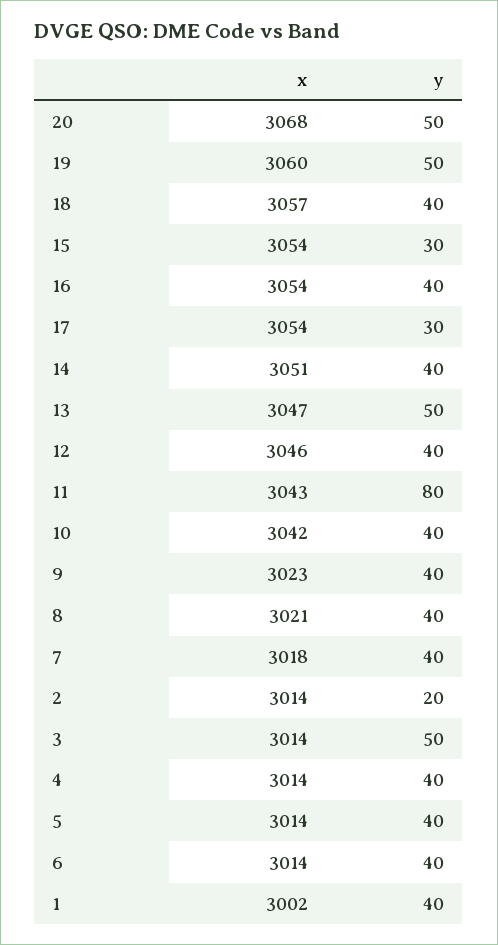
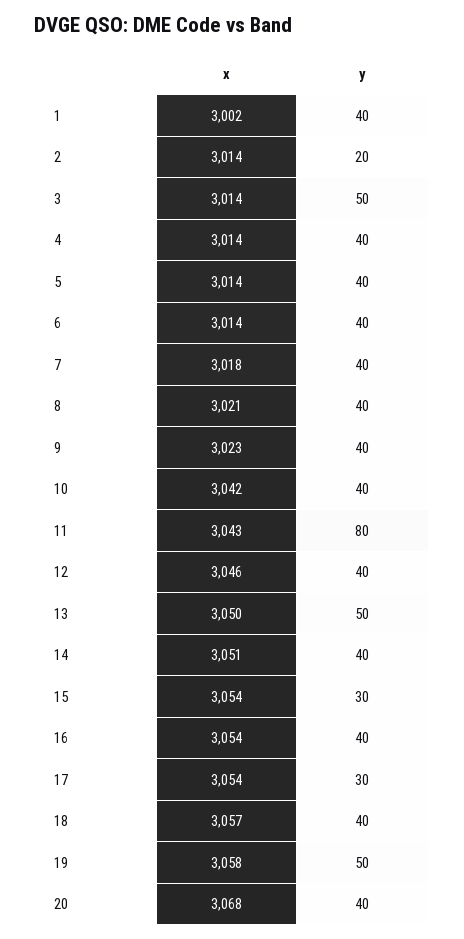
y, 20: 50 -> 40
x, 19: 3060 -> 3058
x, 13: 3047 -> 3050

